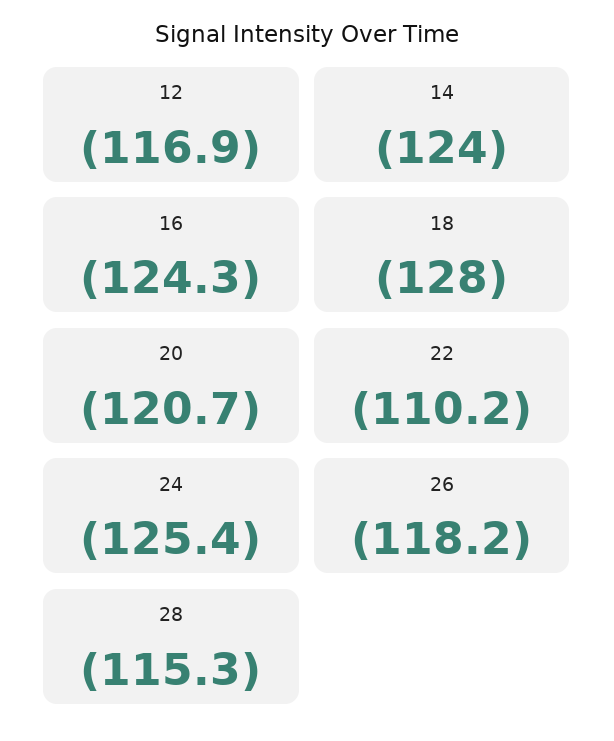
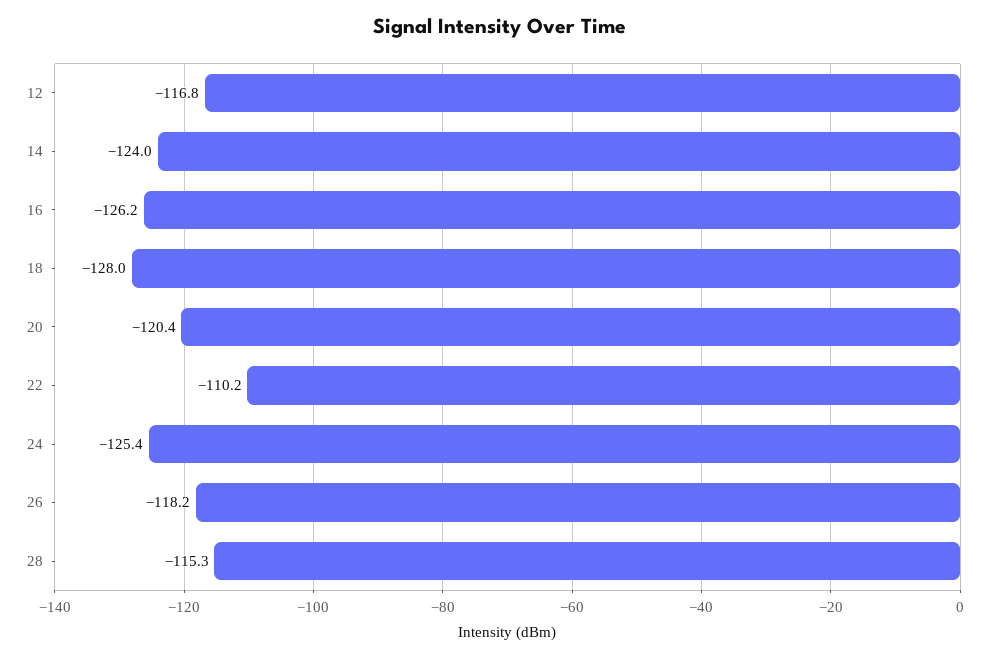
12: -116.9 -> -116.8
16: -124.3 -> -126.2
20: -120.7 -> -120.4

